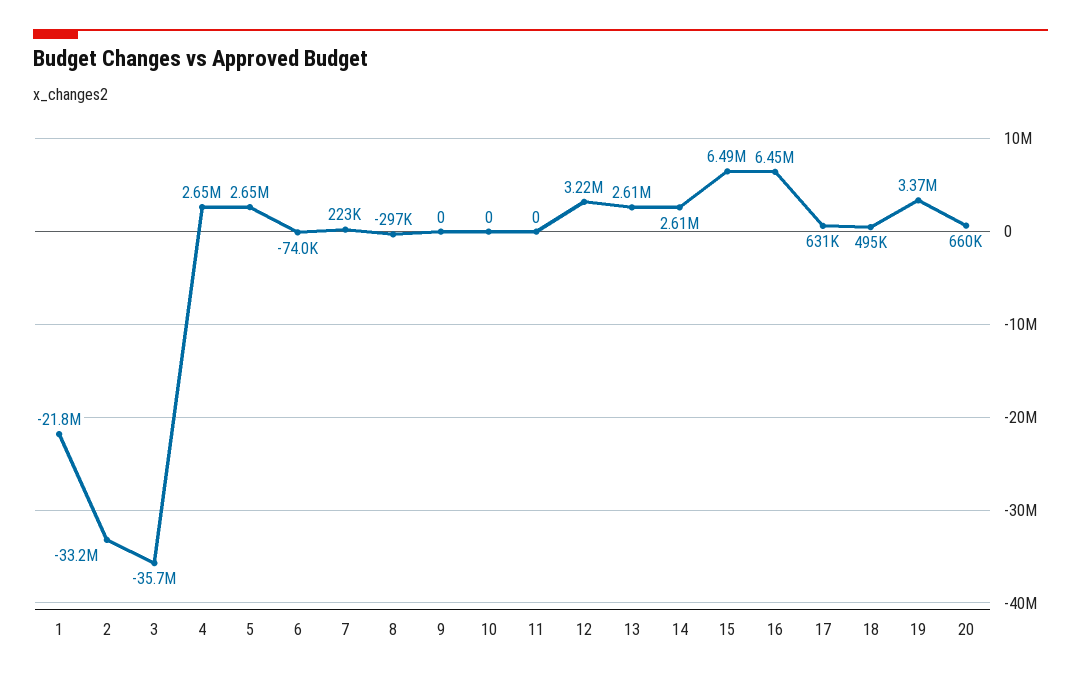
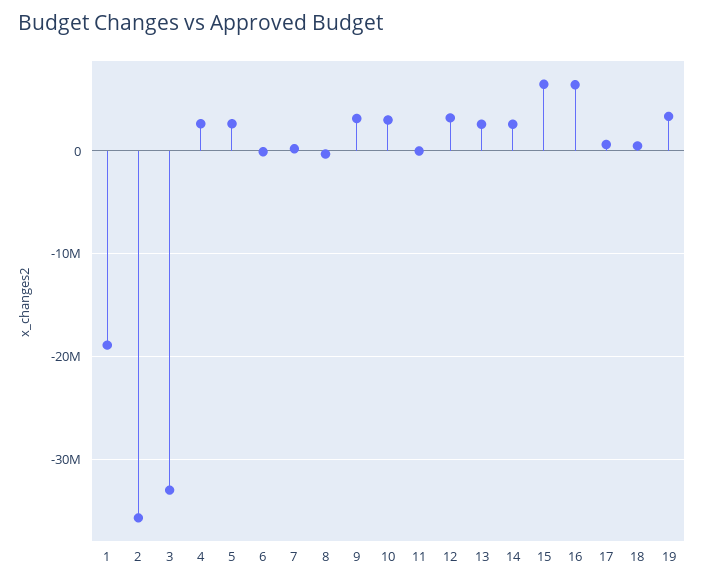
1: -21800000 -> -19000000
2: -33200000 -> -36000000
3: -35700000 -> -33000000
9: 0 -> 3000000
10: 0 -> 3000000
20: 660000 -> none

